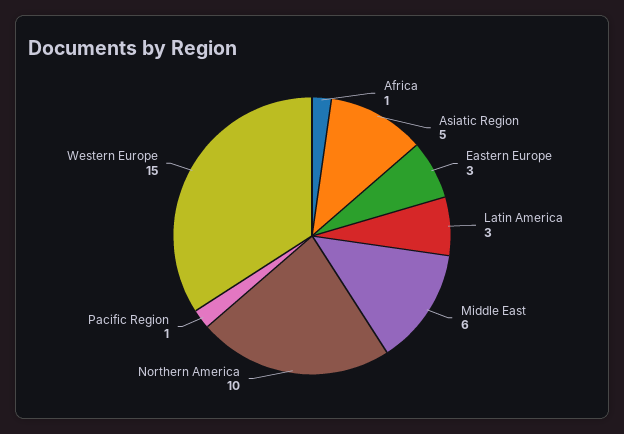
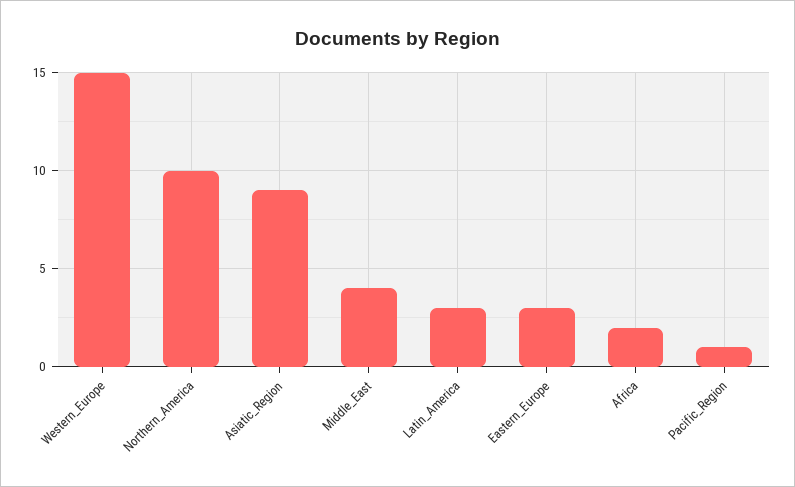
Africa: 1 -> 2
Asiatic Region: 5 -> 9
Middle East: 6 -> 4

